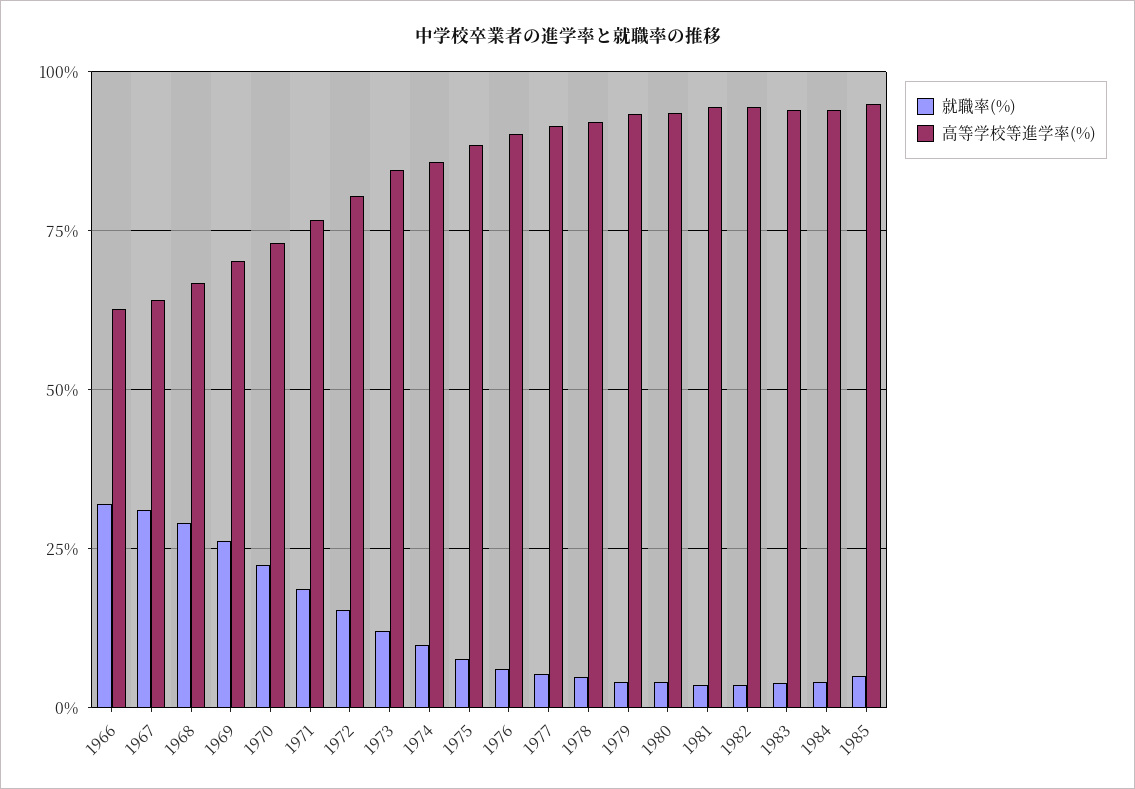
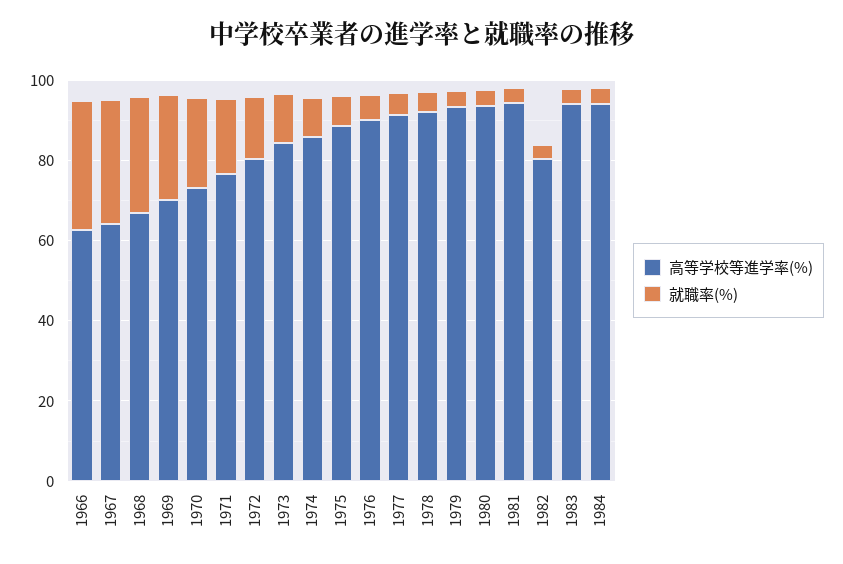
高等学校等進学率(%), 1982: 95 -> 80
就職率(%), 1985: 5 -> none
高等学校等進学率(%), 1985: 95 -> none

